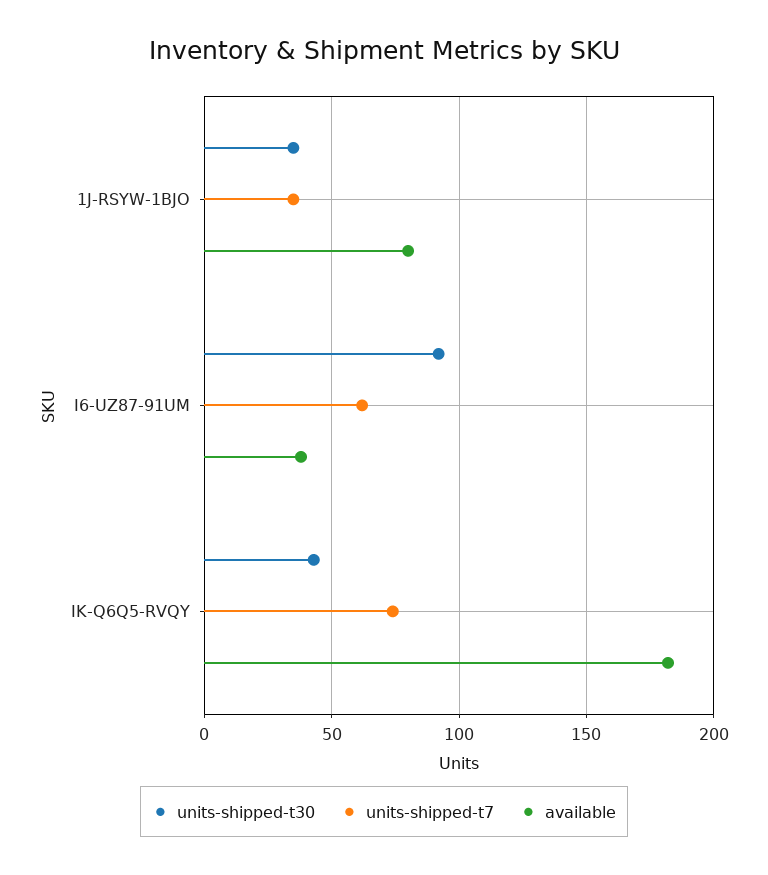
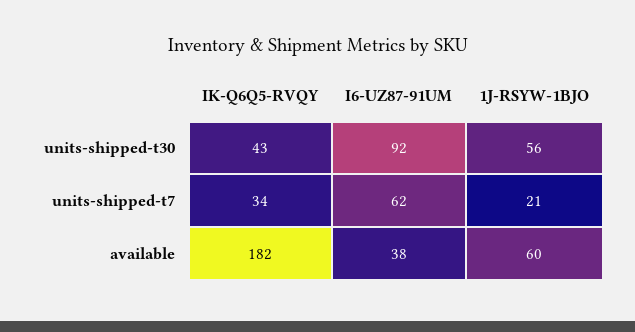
units-shipped-t30, 1J-RSYW-1BJO: 35 -> 56
units-shipped-t7, 1J-RSYW-1BJO: 35 -> 21
available, 1J-RSYW-1BJO: 80 -> 60
units-shipped-t7, IK-Q6Q5-RVQY: 75 -> 34

